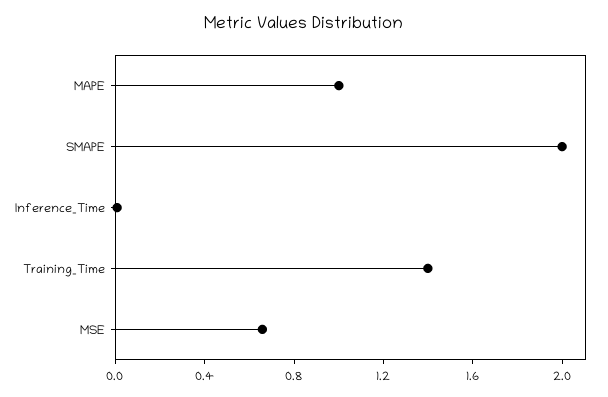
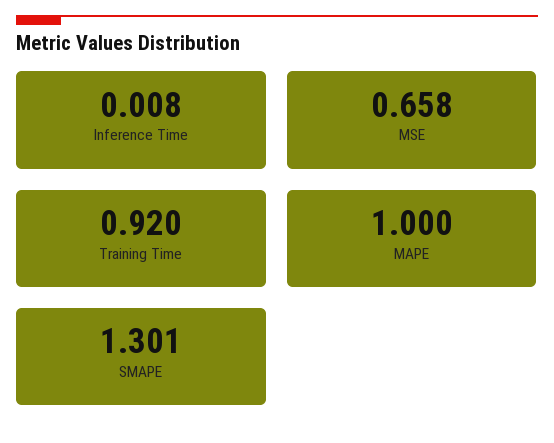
SMAPE: 2 -> 1.301
Training_Time: 1.4 -> 0.92

